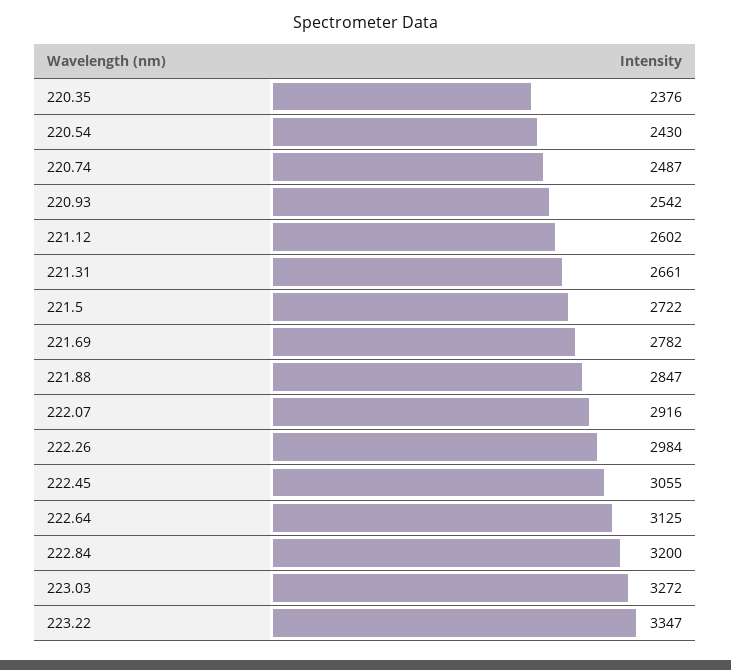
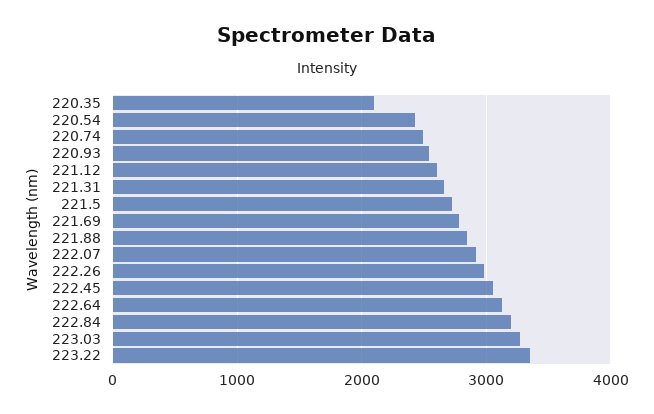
220.35: 2376 -> 2100

